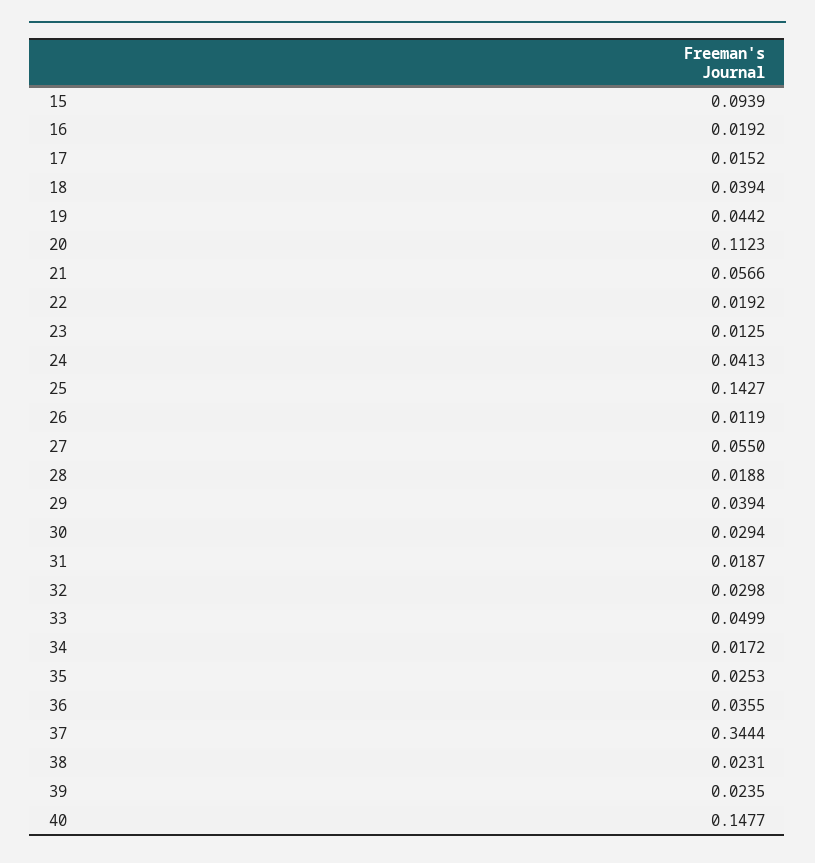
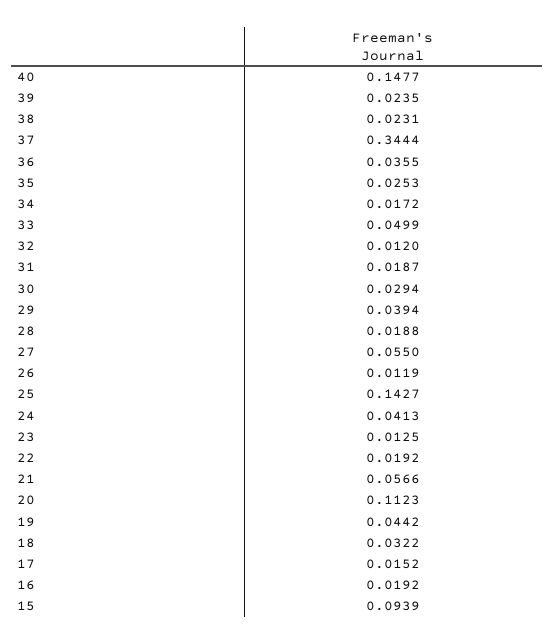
18: 0.0394 -> 0.0322
32: 0.0298 -> 0.012

